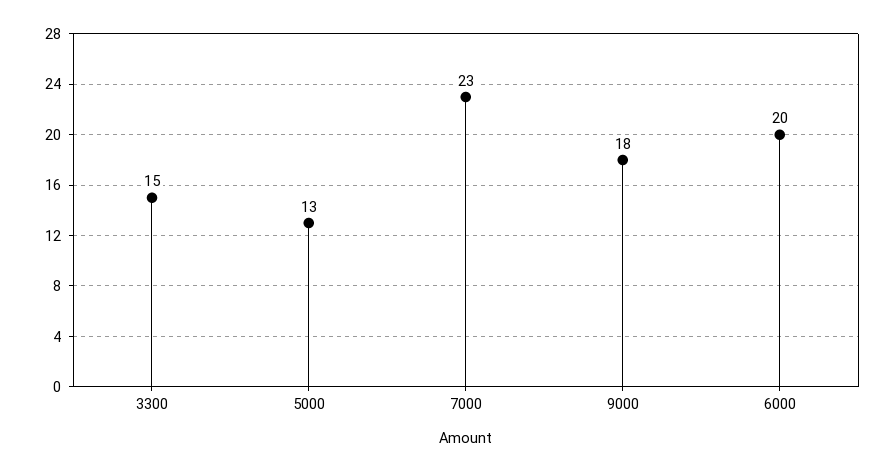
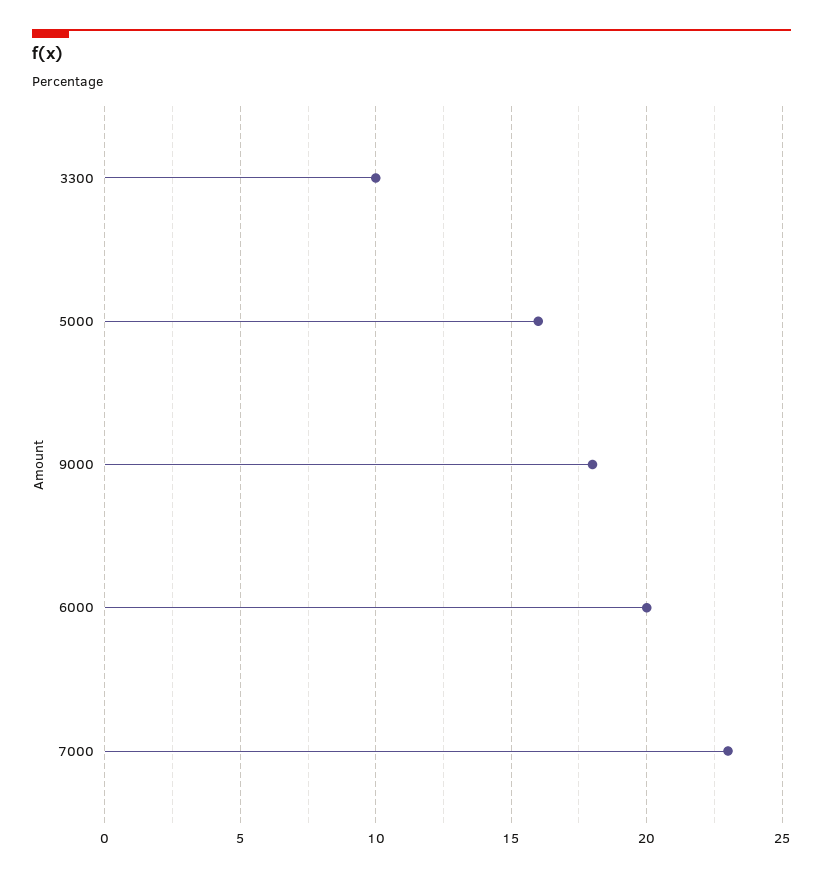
3300: 15 -> 10
5000: 13 -> 16

